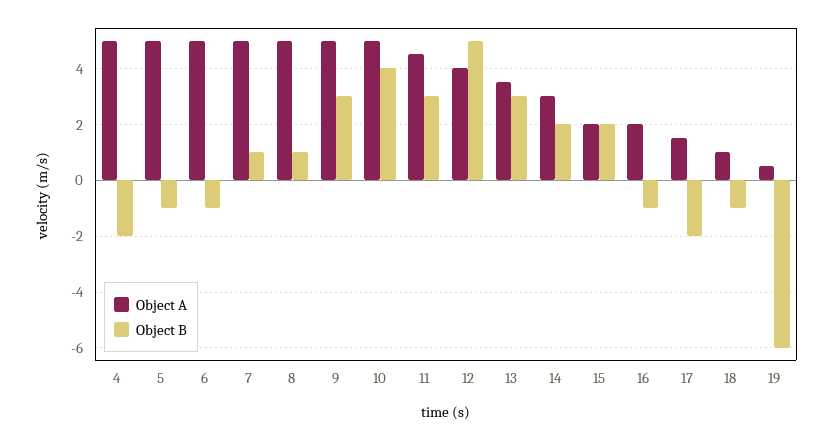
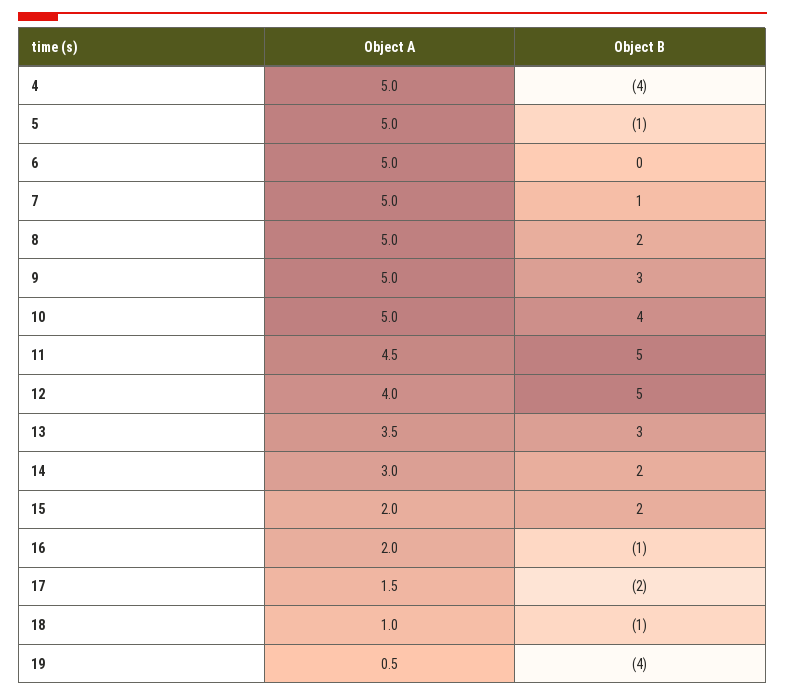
Object B, 4: -2 -> -4
Object B, 6: -1 -> 0
Object B, 8: 1 -> 2
Object B, 11: 3 -> 5
Object B, 19: -6 -> -4

